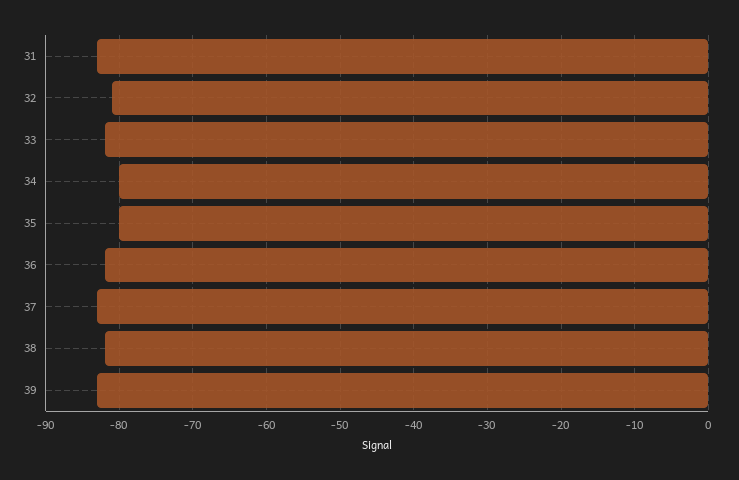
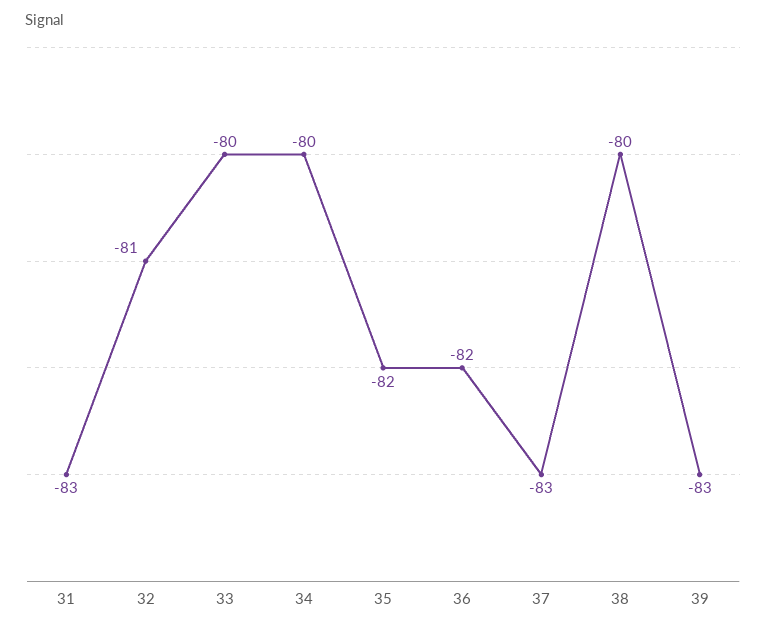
33: -82 -> -80
35: -80 -> -82
38: -82 -> -80

